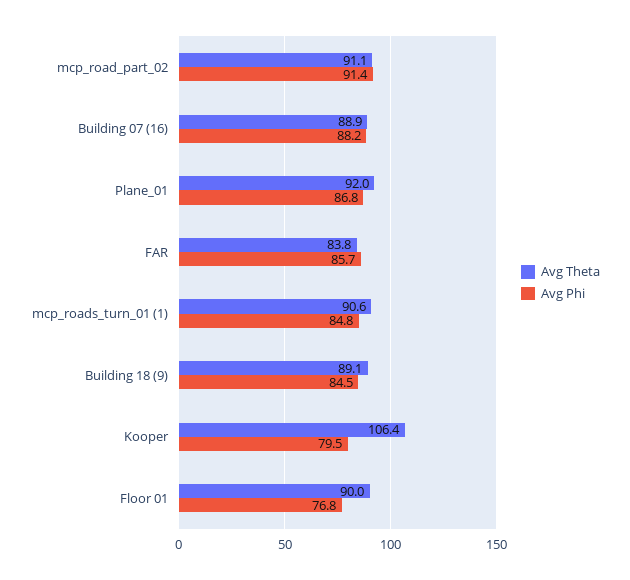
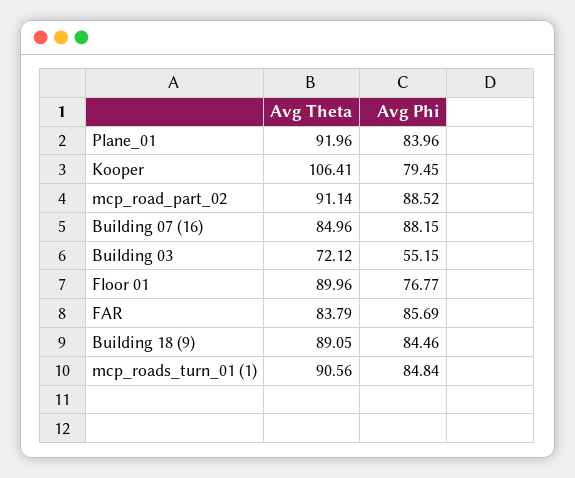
Avg Phi, mcp_road_part_02: 91.4 -> 88.52
Avg Theta, Building 07 (16): 88.9 -> 84.96
Avg Phi, Plane_01: 86.8 -> 83.96
Avg Theta, Building 03: none -> 72.12
Avg Phi, Building 03: none -> 55.15

